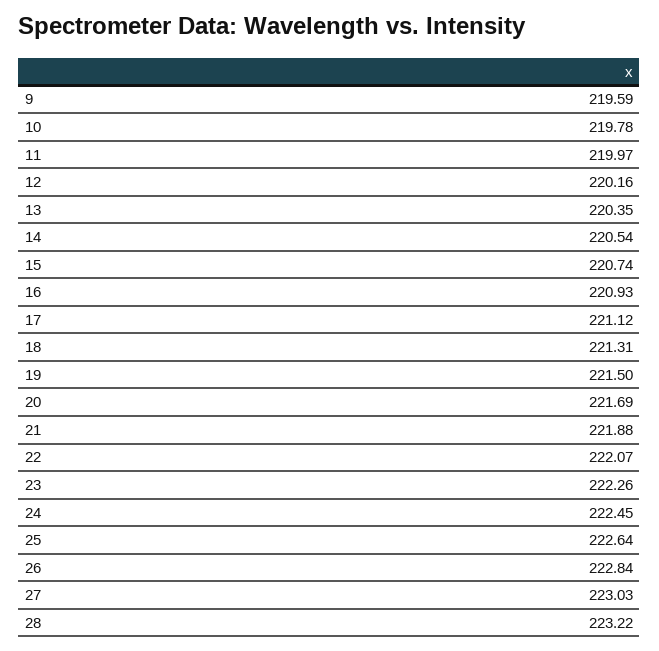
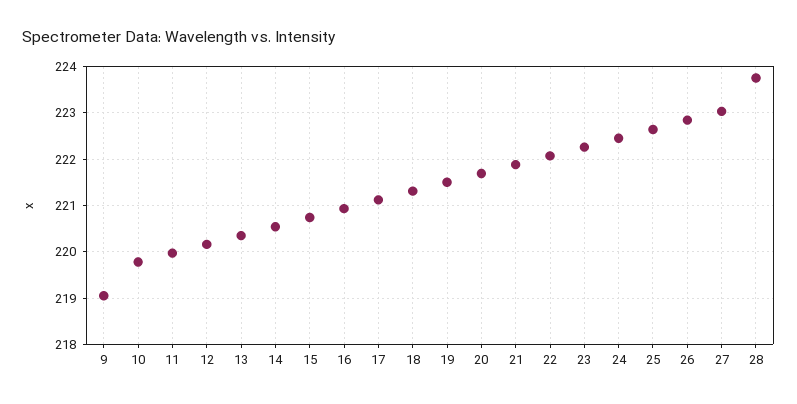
9: 219.59 -> 219
28: 223.22 -> 223.8

